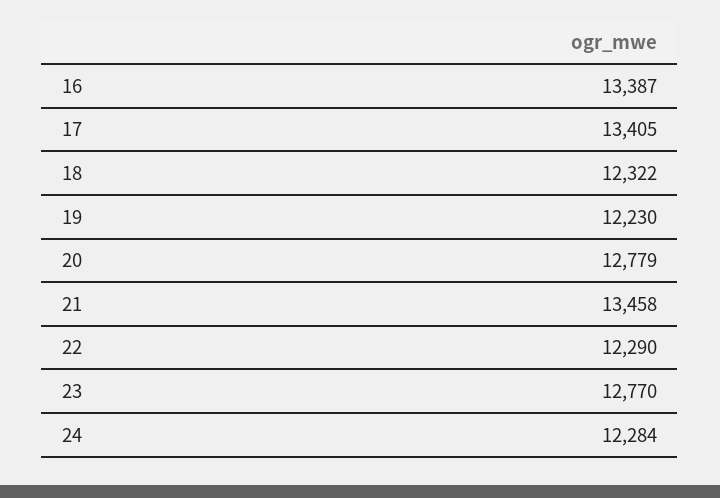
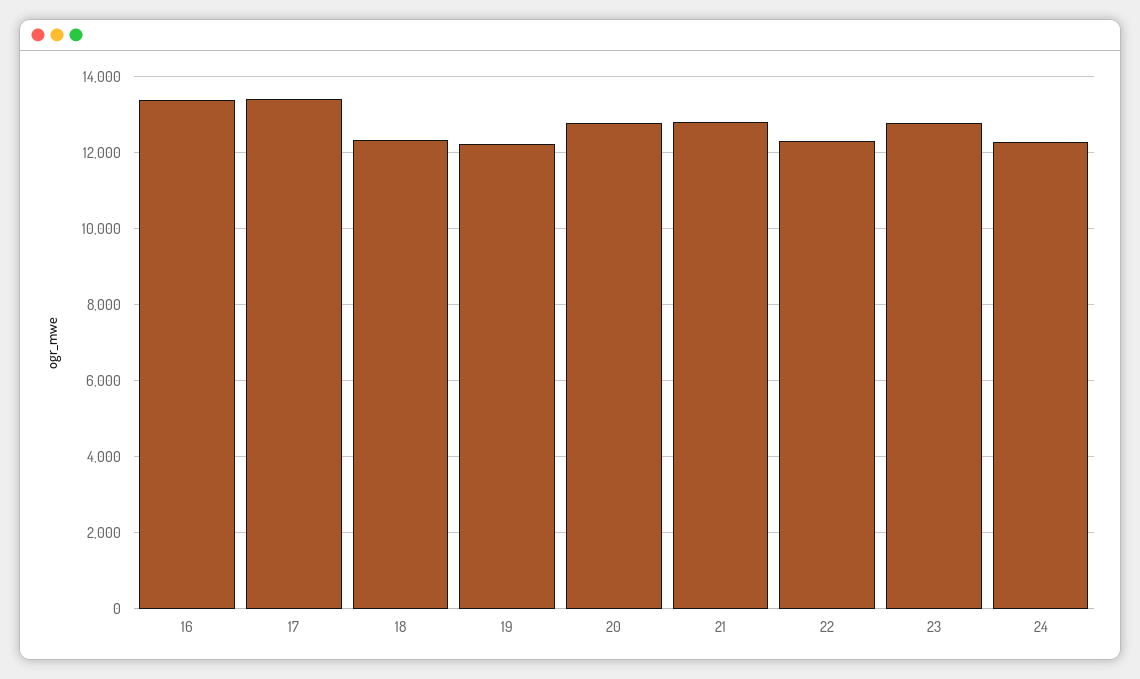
21: 13458 -> 12800

